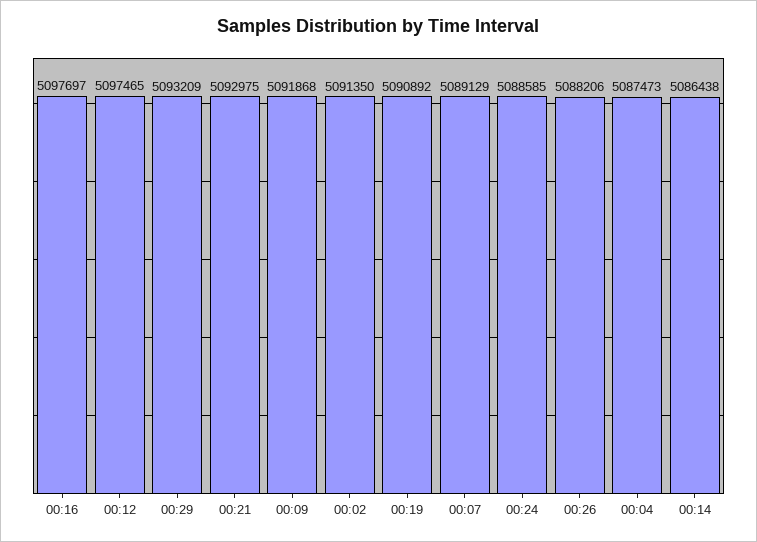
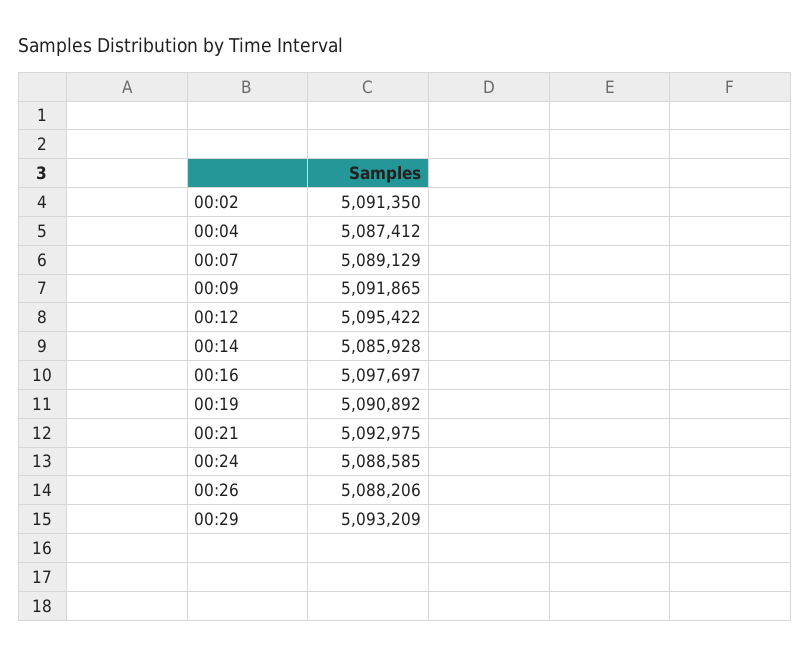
00:12: 5097465 -> 5095422
00:09: 5091868 -> 5091865
00:04: 5087473 -> 5087412
00:14: 5086438 -> 5085928

